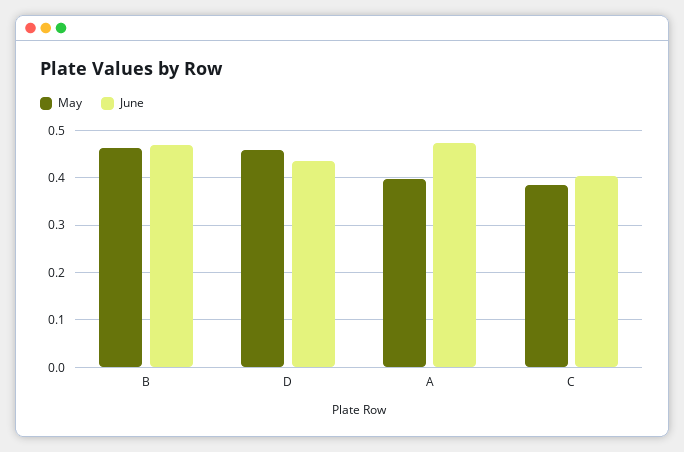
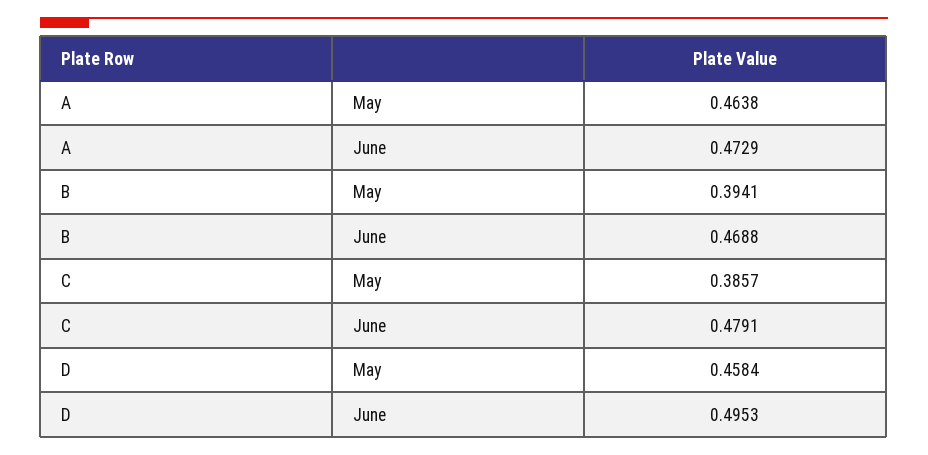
May, B: 0.46 -> 0.3941
June, D: 0.44 -> 0.4953
May, A: 0.4 -> 0.4638
June, C: 0.4 -> 0.4791

